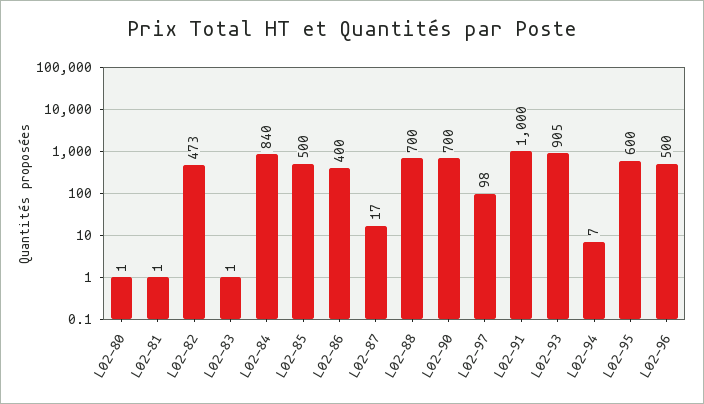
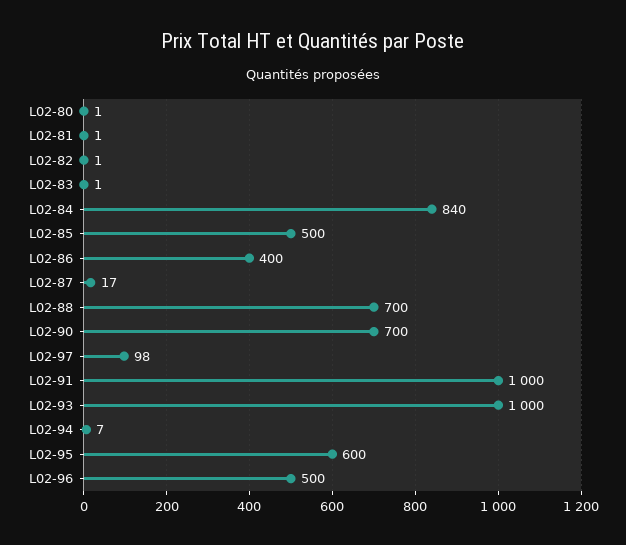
L02-82: 473 -> 1
L02-93: 905 -> 1000

